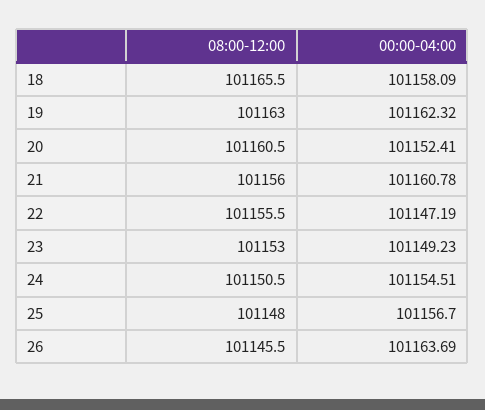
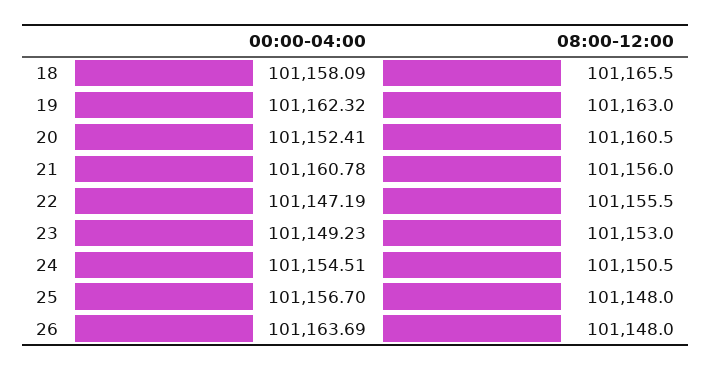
08:00-12:00, 26: 101145.5 -> 101148

